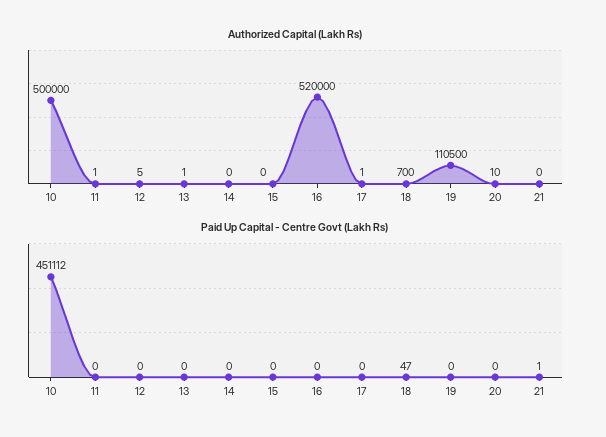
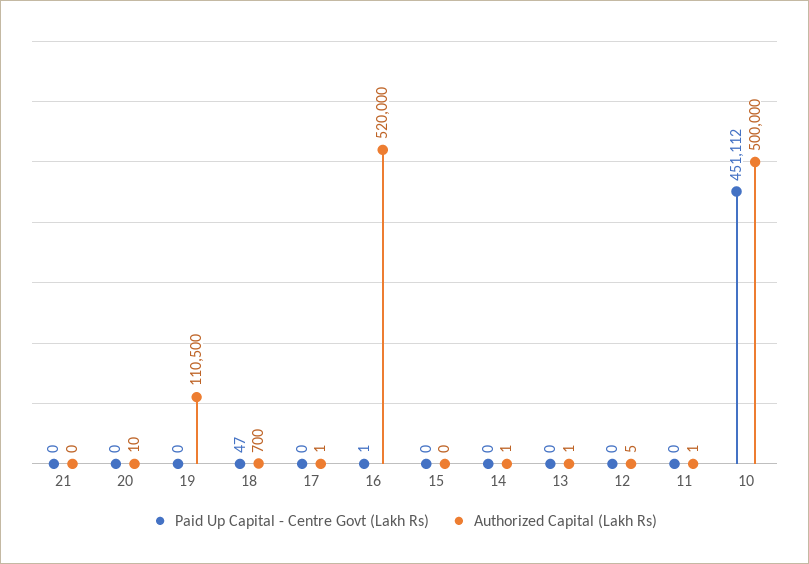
Authorized Capital (Lakh Rs), 14: 0 -> 1
Paid Up Capital - Centre Govt (Lakh Rs), 16: 0 -> 1
Paid Up Capital - Centre Govt (Lakh Rs), 21: 1 -> 0

